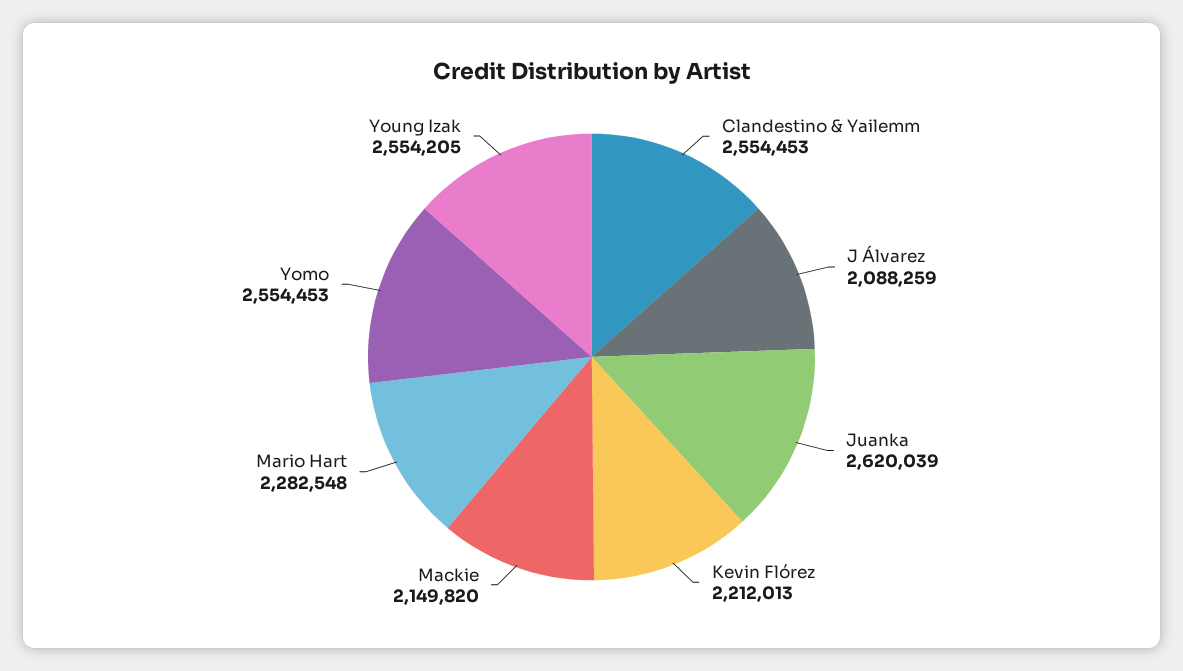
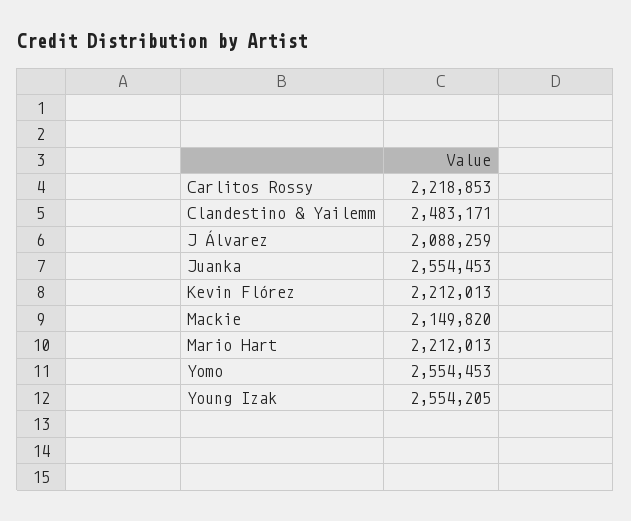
Clandestino & Yailemm: 2554453 -> 2483171
Juanka: 2620039 -> 2554453
Mario Hart: 2282548 -> 2212013
Carlitos Rossy: none -> 2218853

